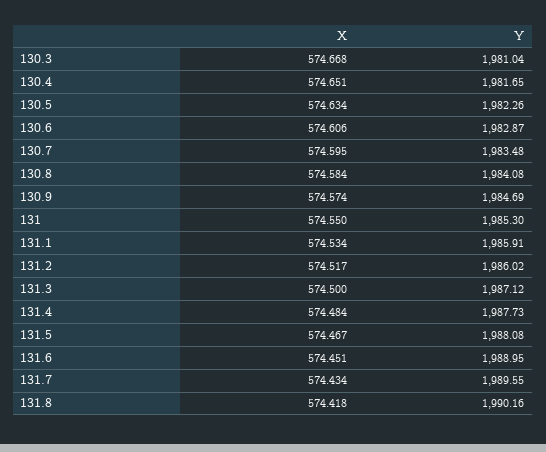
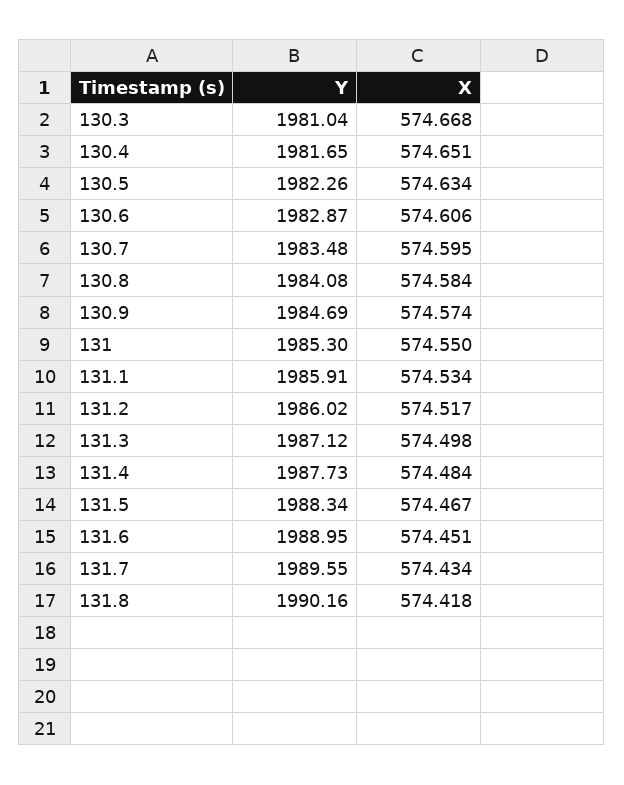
X, 131.3: 574.5 -> 574.498
Y, 131.5: 1988.08 -> 1988.34

